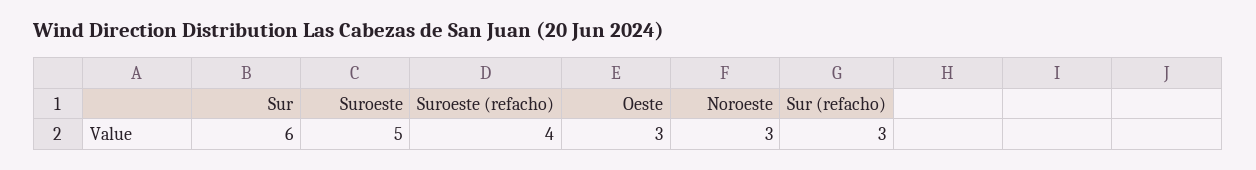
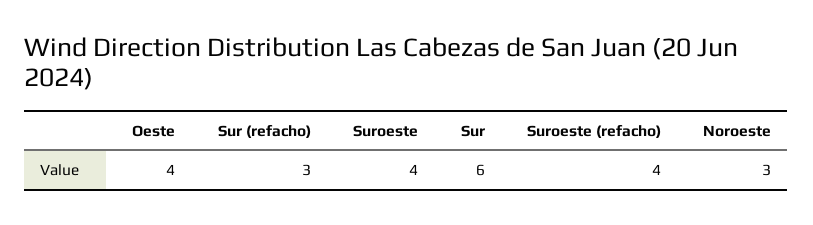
Suroeste: 5 -> 4
Oeste: 3 -> 4

